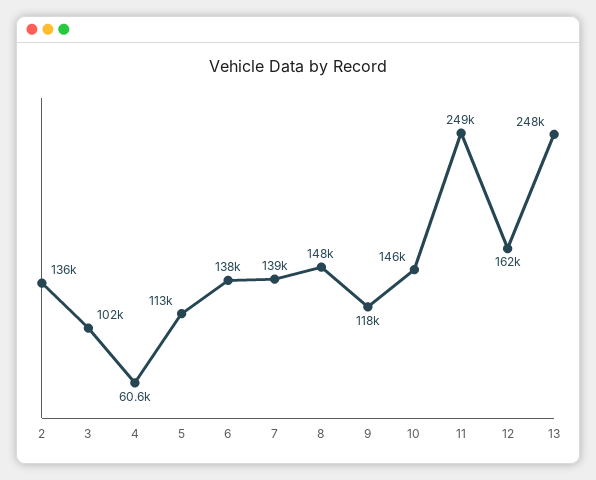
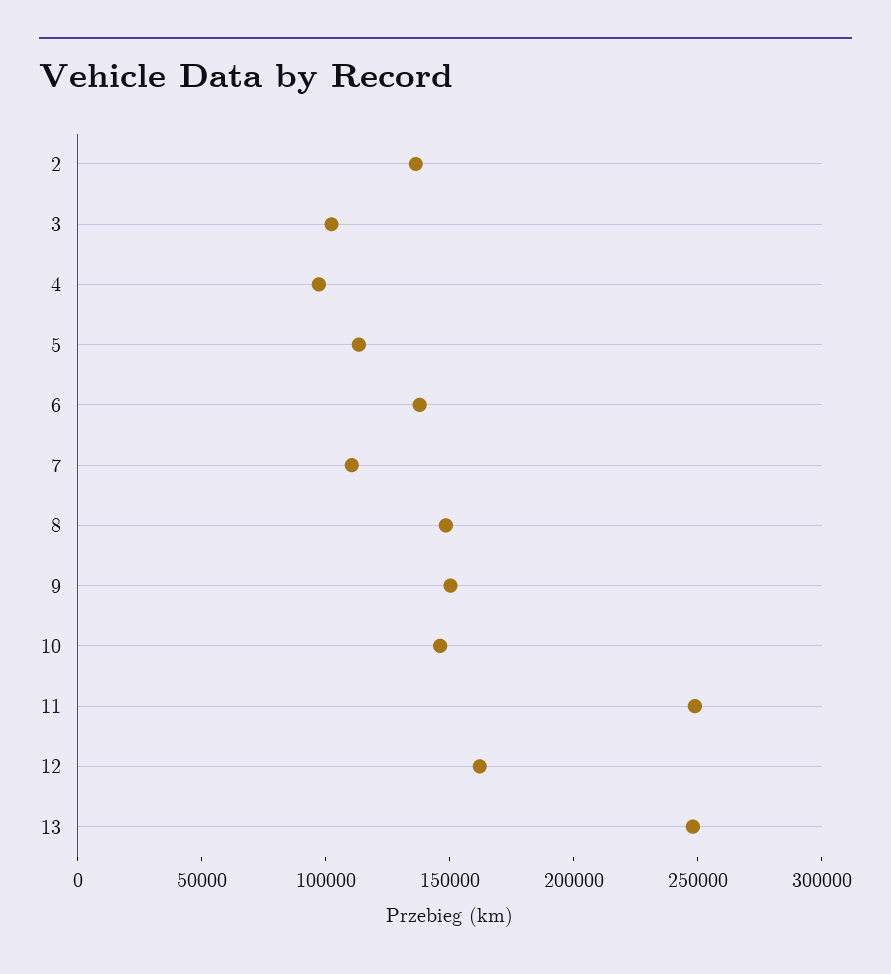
4: 60600 -> 100000
7: 139000 -> 110000
9: 118000 -> 150000

